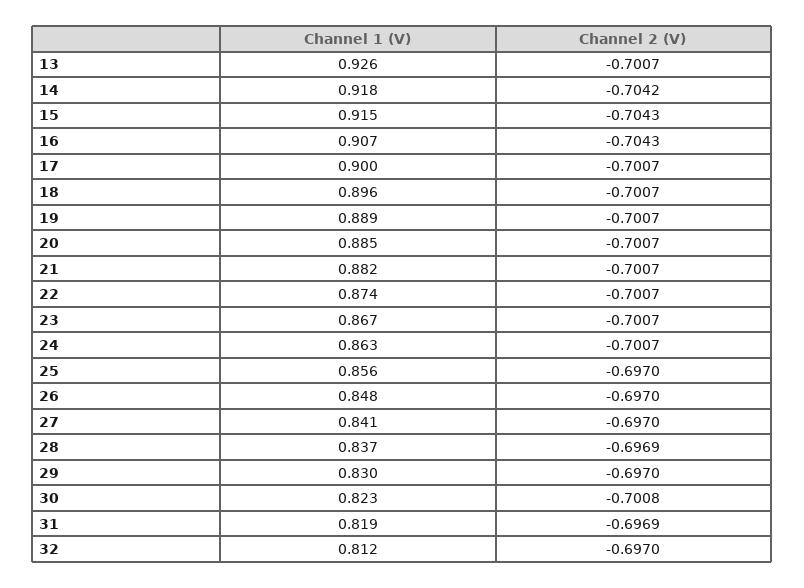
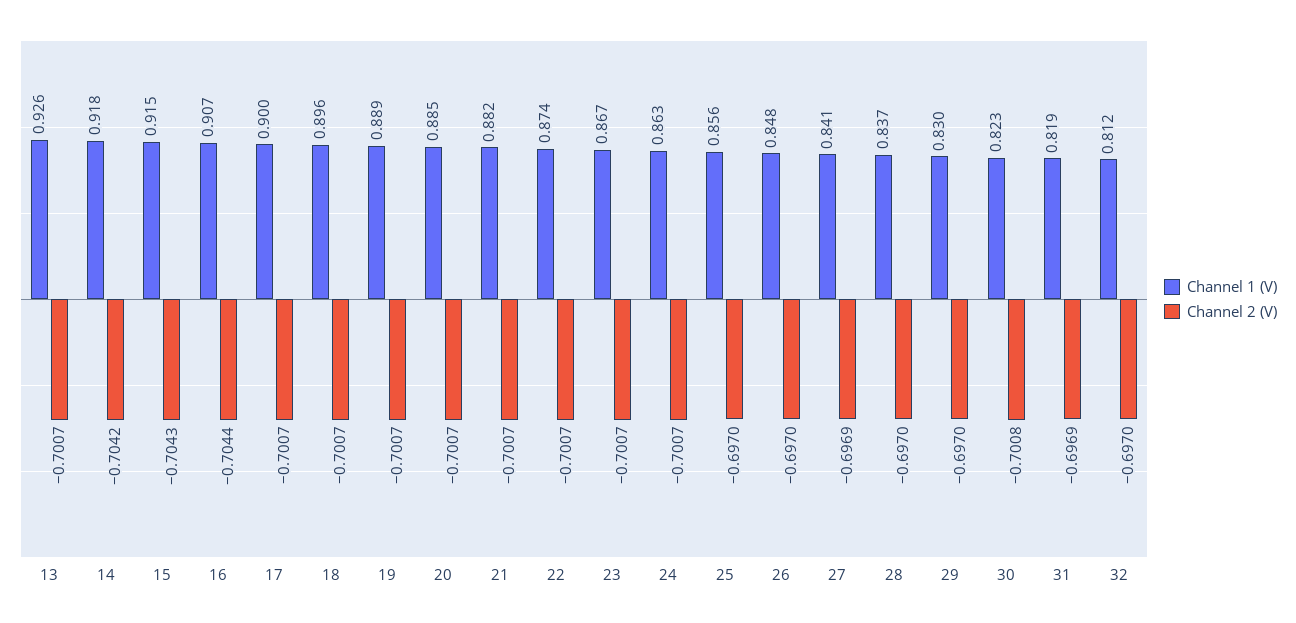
Channel 2 (V), 16: -0.7043 -> -0.7044
Channel 2 (V), 27: -0.697 -> -0.6969
Channel 2 (V), 28: -0.6969 -> -0.697

